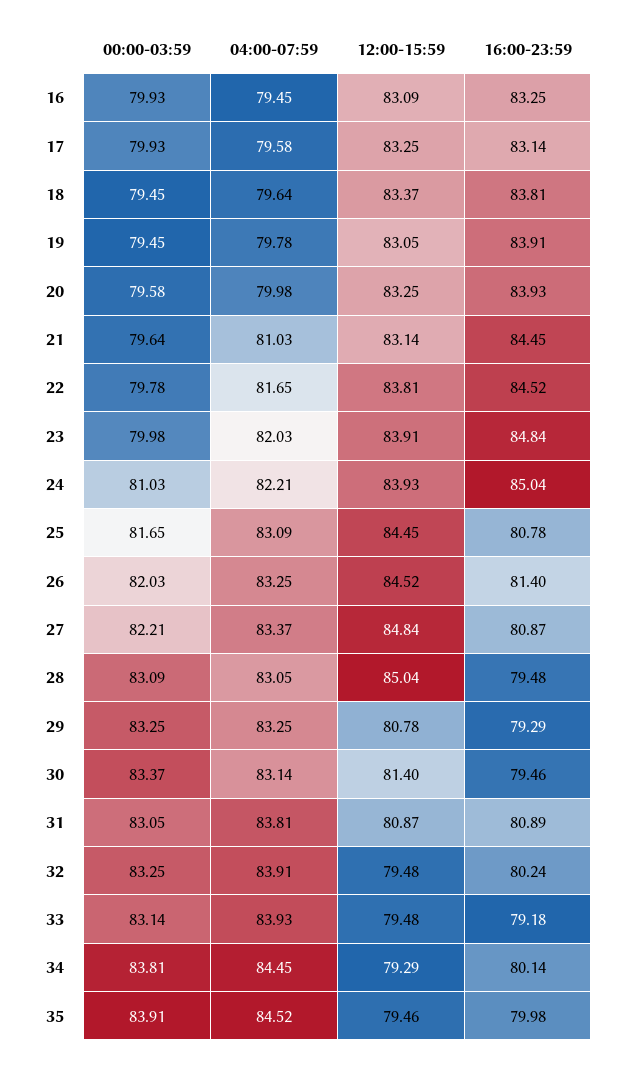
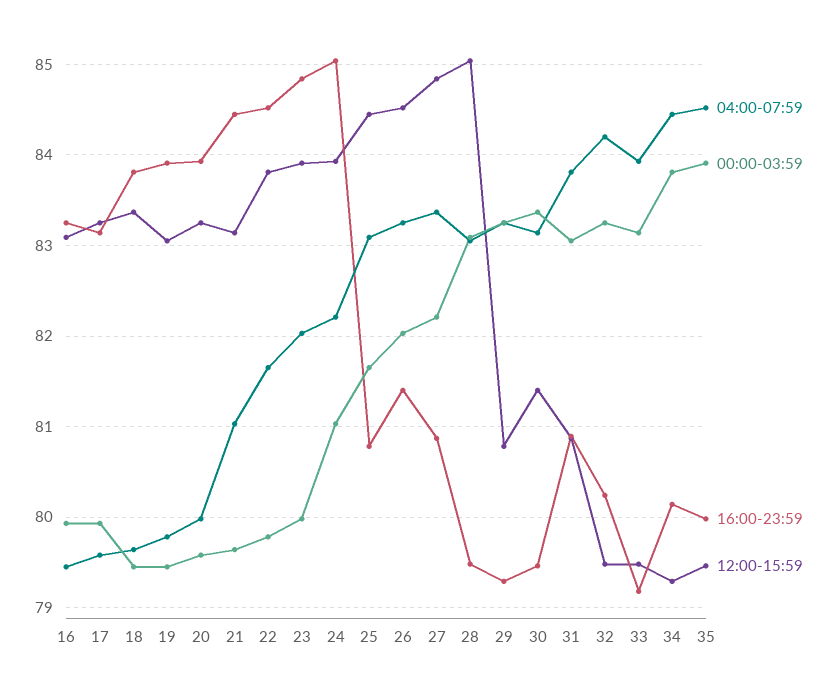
04:00-07:59, 32: 83.91 -> 84.2

